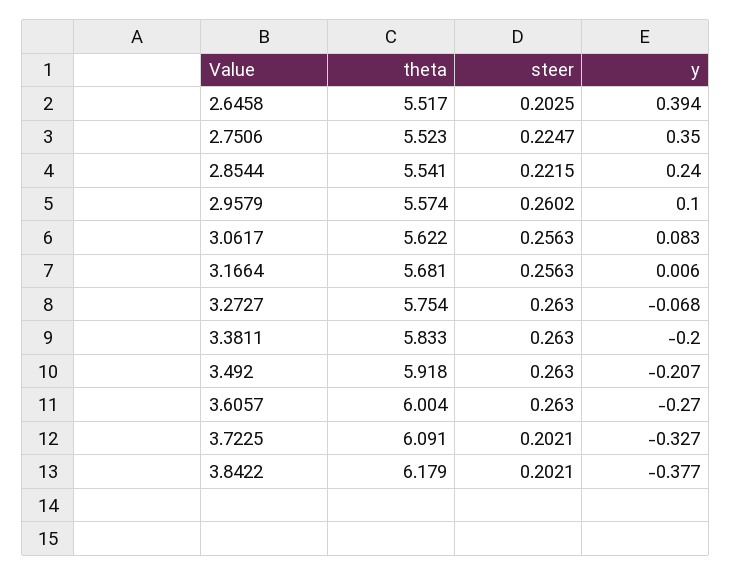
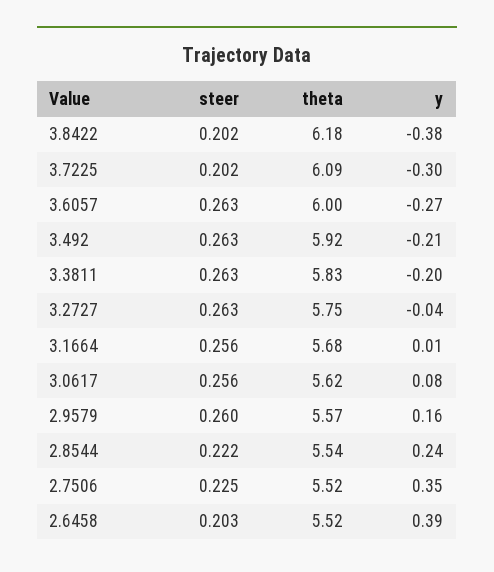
y, 2.9579: 0.1 -> 0.16
y, 3.2727: -0.068 -> -0.04
y, 3.7225: -0.327 -> -0.3

